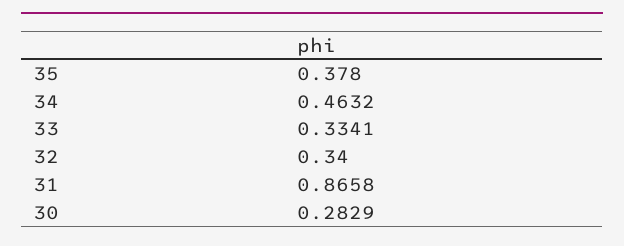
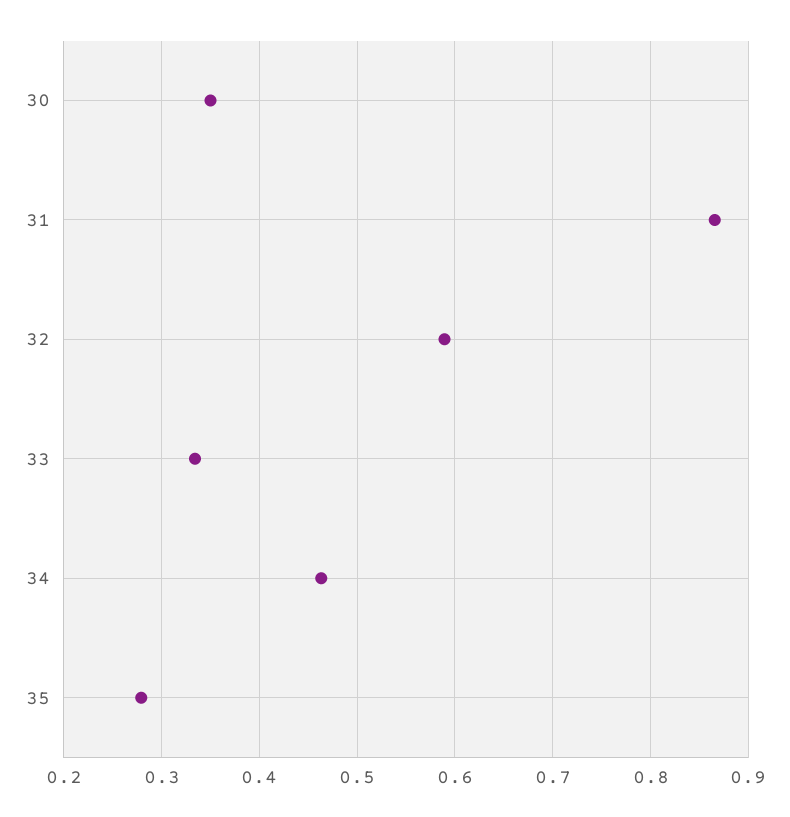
35: 0.378 -> 0.28
32: 0.34 -> 0.59
30: 0.2829 -> 0.35

